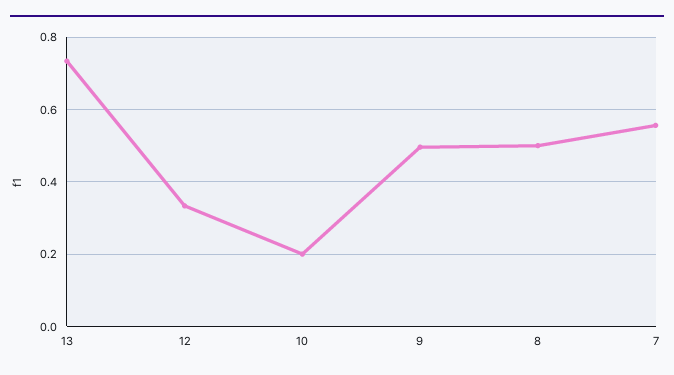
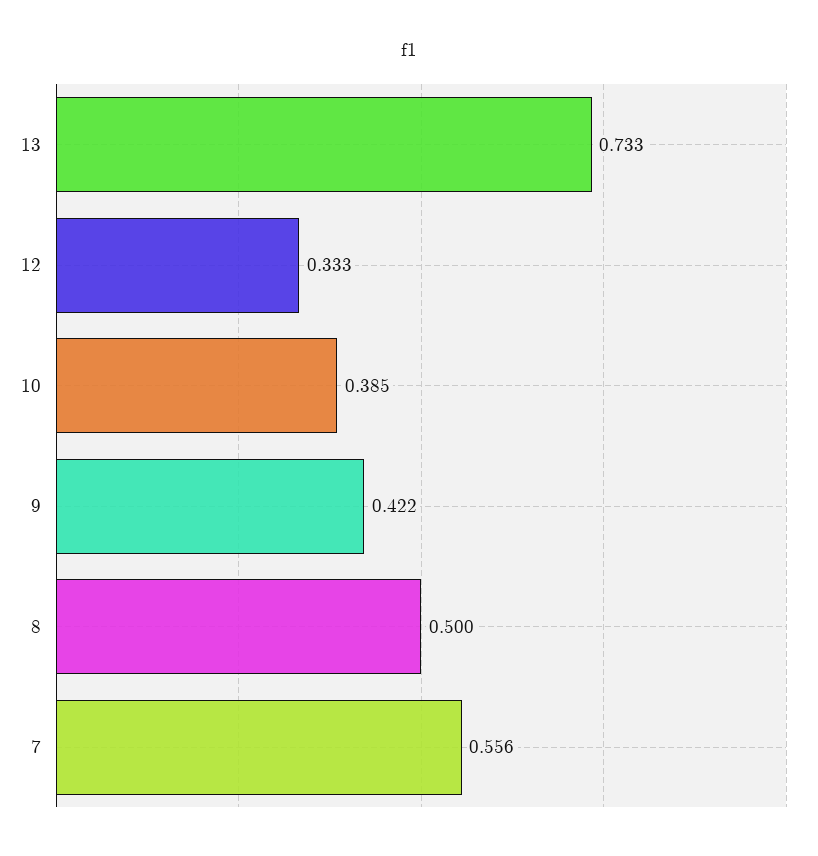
10: 0.2 -> 0.385
9: 0.5 -> 0.422

